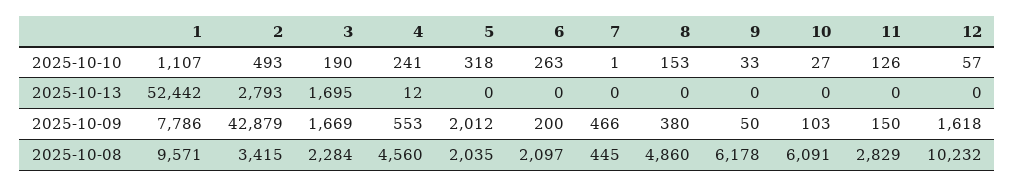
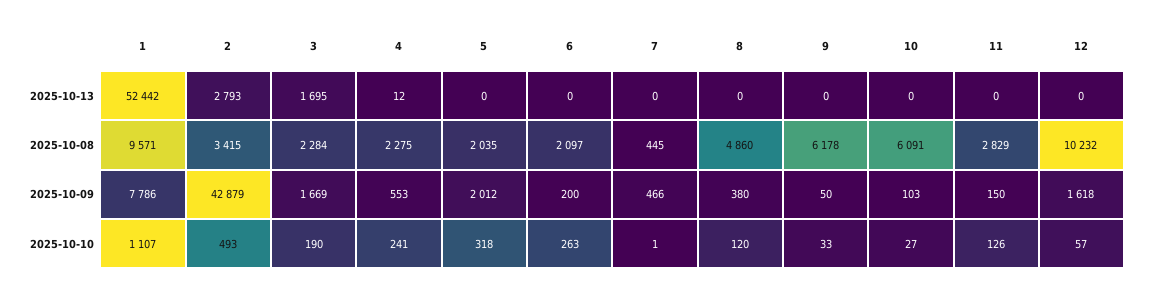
8, 2025-10-10: 153 -> 120
4, 2025-10-08: 4560 -> 2275

